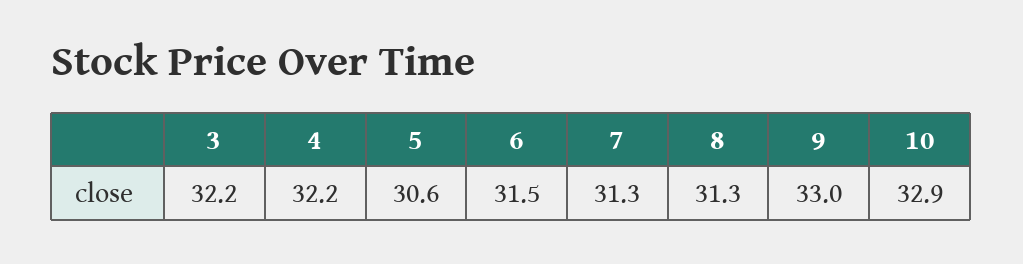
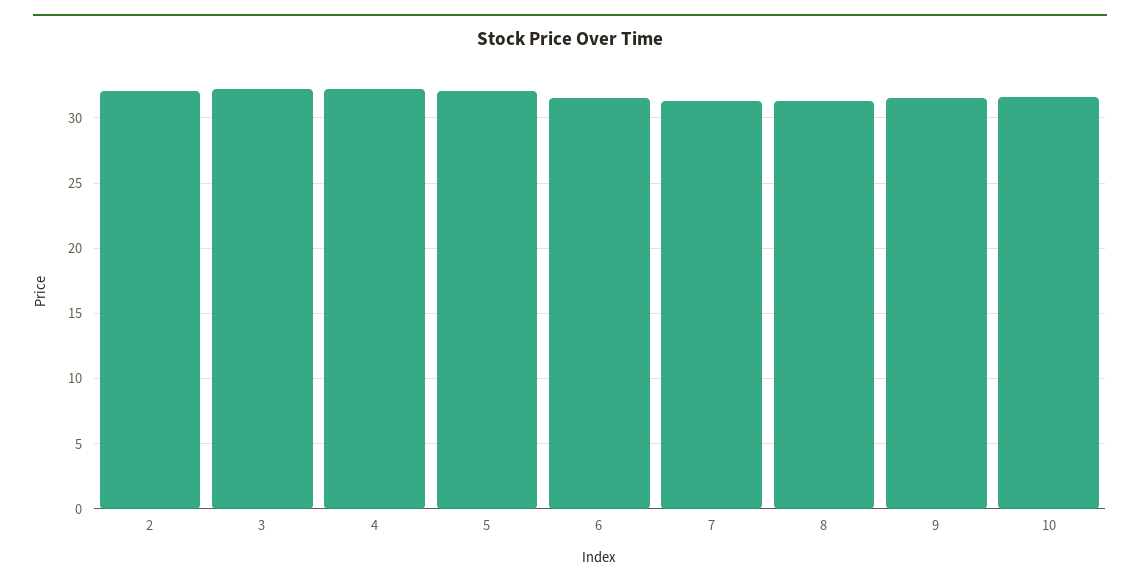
5: 30.6 -> 32
9: 33 -> 31.5
10: 32.9 -> 31.5
2: none -> 32

